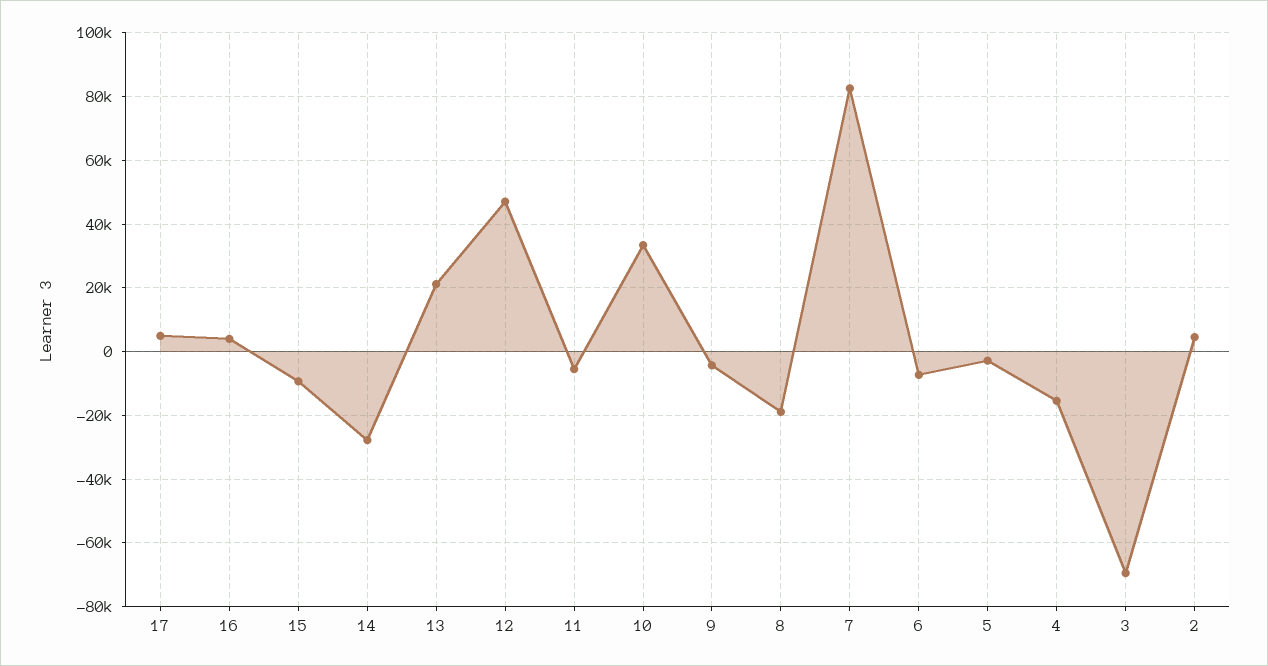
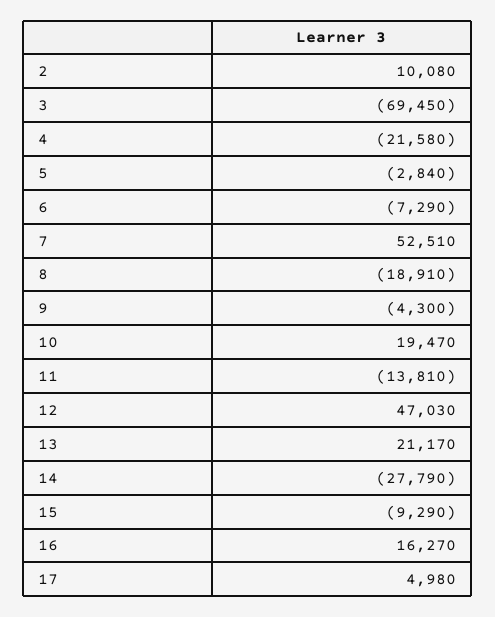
16: 4000 -> 16270
11: -6000 -> -13810
10: 34000 -> 19470
7: 82000 -> 52510
4: -16000 -> -21580
2: 4000 -> 10080

